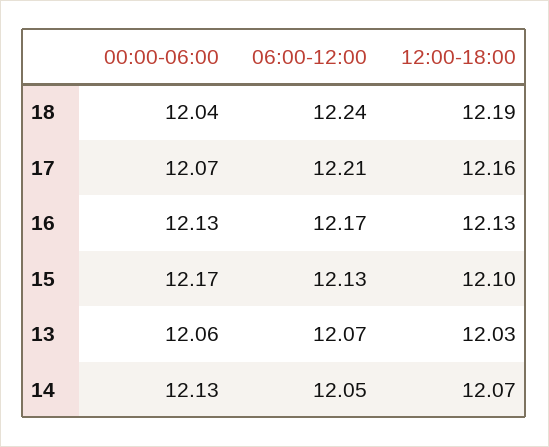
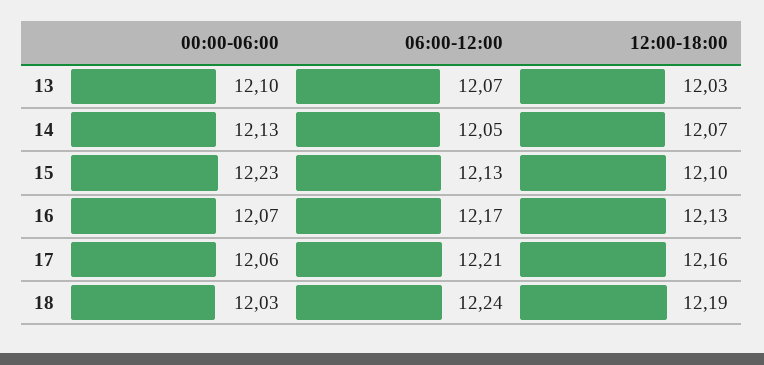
00:00-06:00, 18: 12.04 -> 12.03
00:00-06:00, 17: 12.07 -> 12.06
00:00-06:00, 16: 12.13 -> 12.07
00:00-06:00, 15: 12.17 -> 12.23
00:00-06:00, 13: 12.06 -> 12.1

